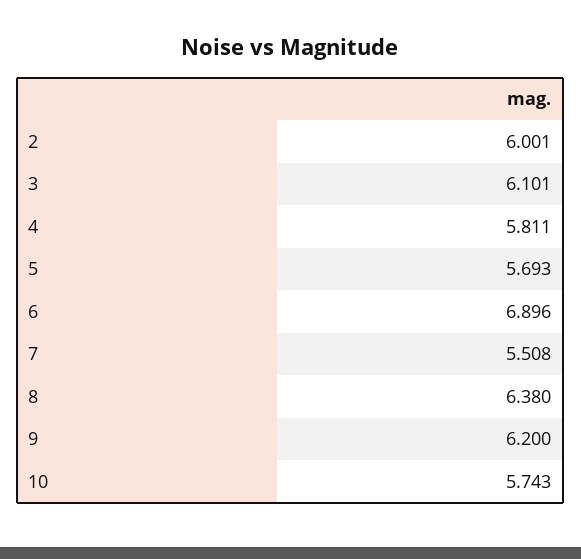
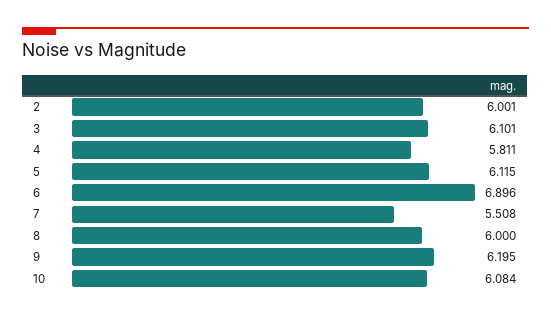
5: 5.693 -> 6.115
8: 6.38 -> 6
9: 6.2 -> 6.195
10: 5.743 -> 6.084

